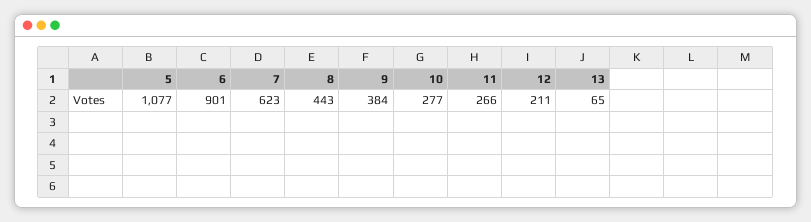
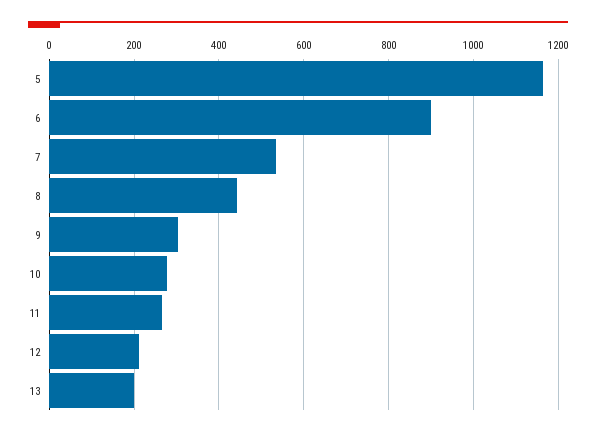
5: 1077 -> 1160
7: 623 -> 540
9: 384 -> 300
13: 65 -> 200

